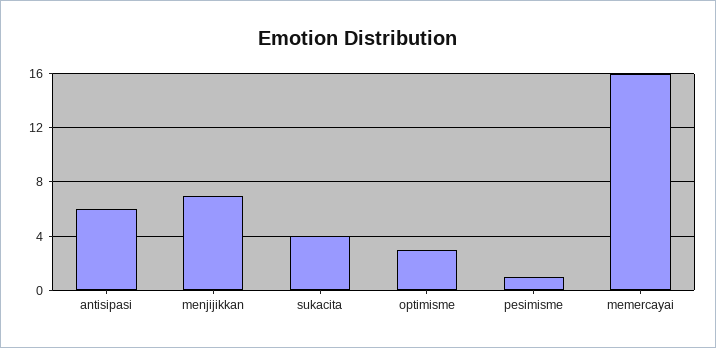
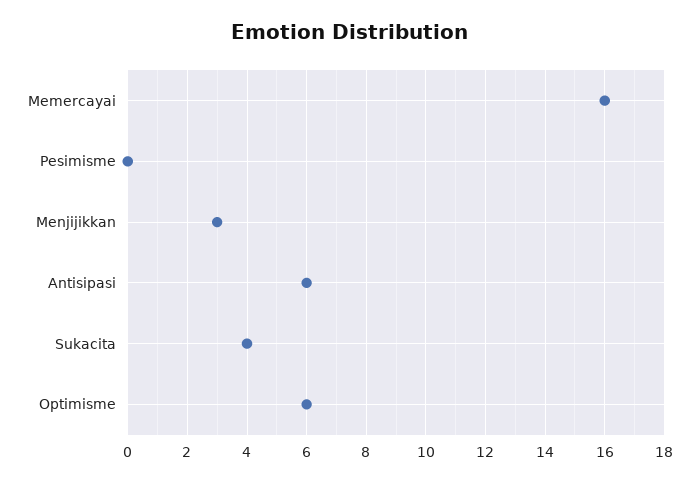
menjijikkan: 7 -> 3
optimisme: 3 -> 6
pesimisme: 1 -> 0

